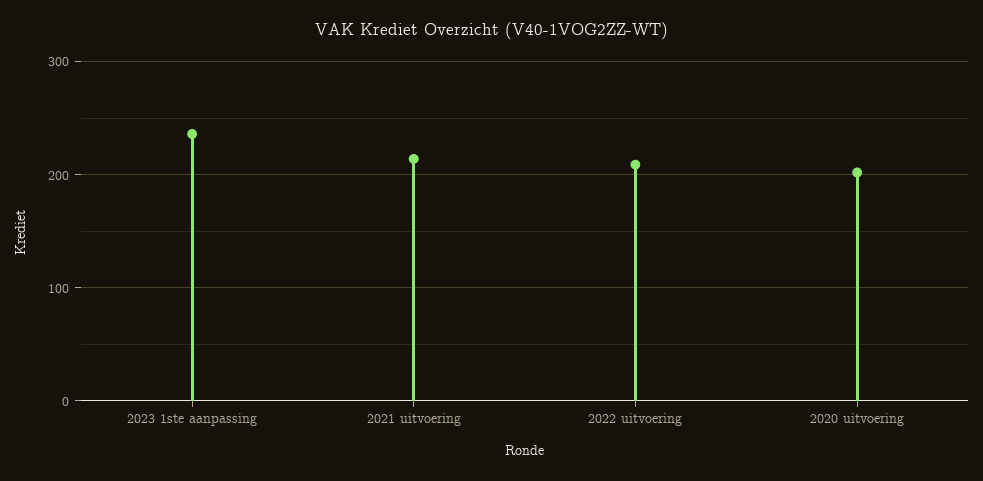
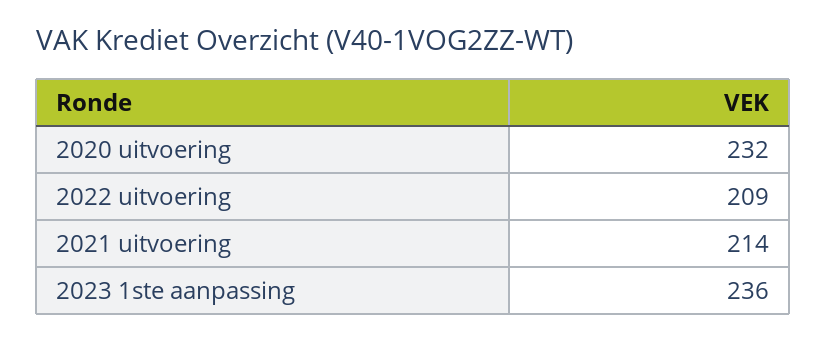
2020 uitvoering: 200 -> 232

